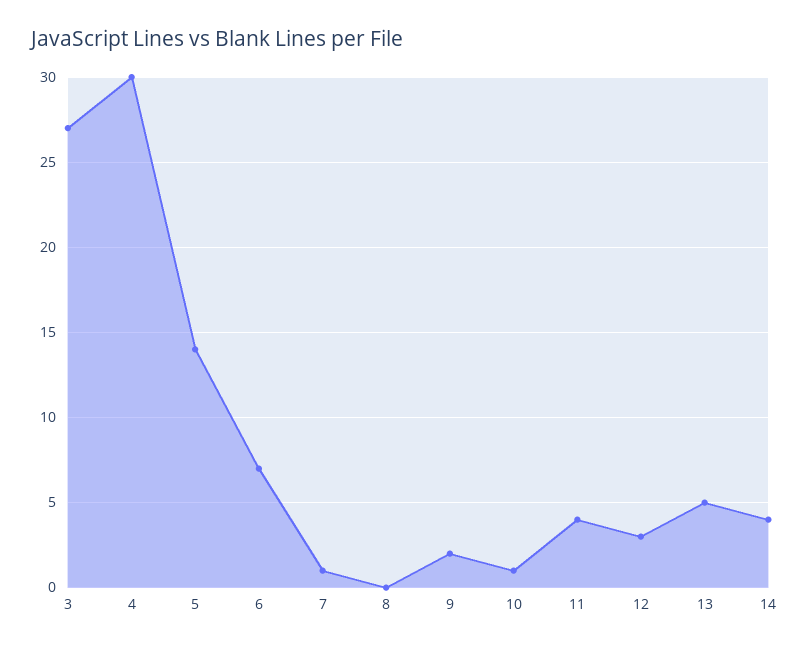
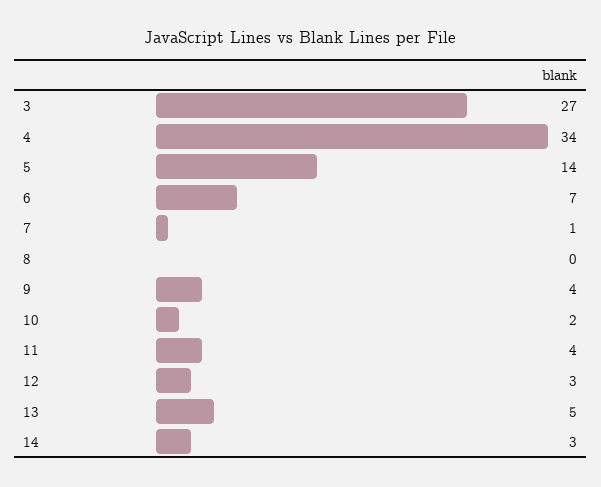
4: 30 -> 34
9: 2 -> 4
10: 1 -> 2
14: 4 -> 3

